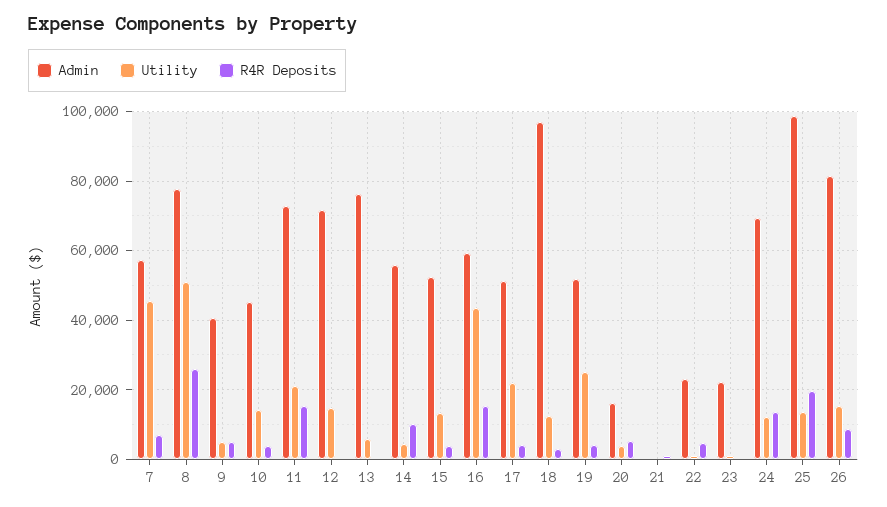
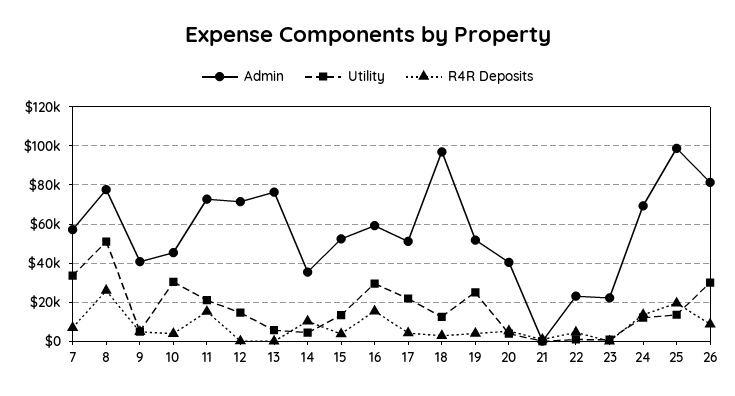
Utility, 7: 46000 -> 35000
Utility, 10: 14000 -> 30000
Admin, 14: 56000 -> 35000
Utility, 16: 44000 -> 30000
Admin, 20: 16000 -> 40000
Utility, 26: 16000 -> 30000

